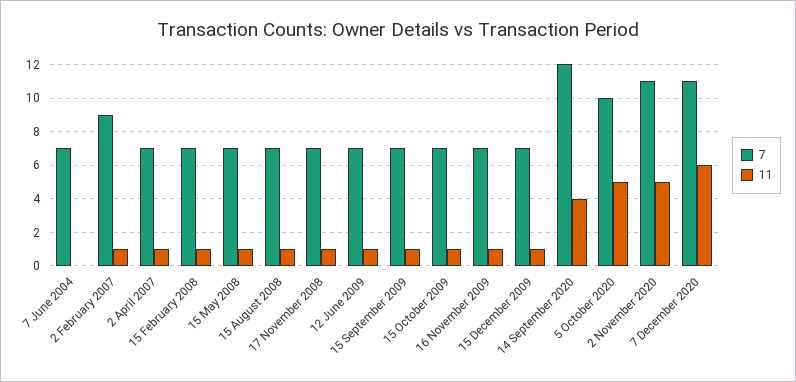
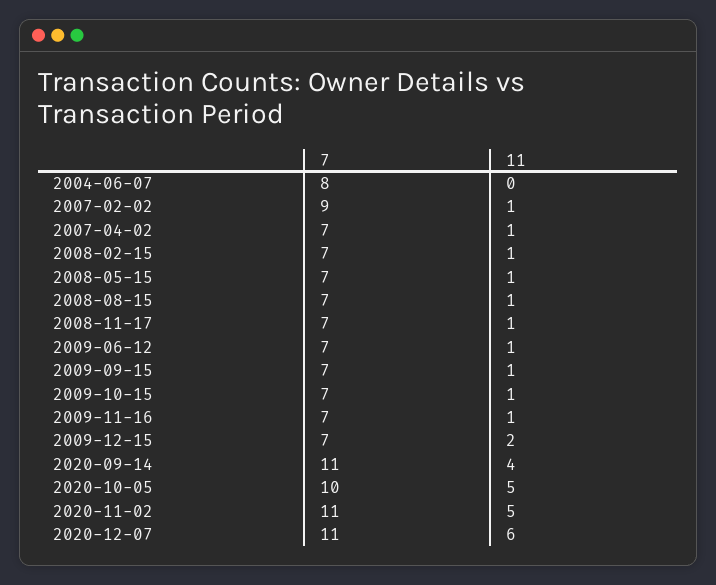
7, 7 June 2004: 7 -> 8
11, 15 December 2009: 1 -> 2
7, 14 September 2020: 12 -> 11

